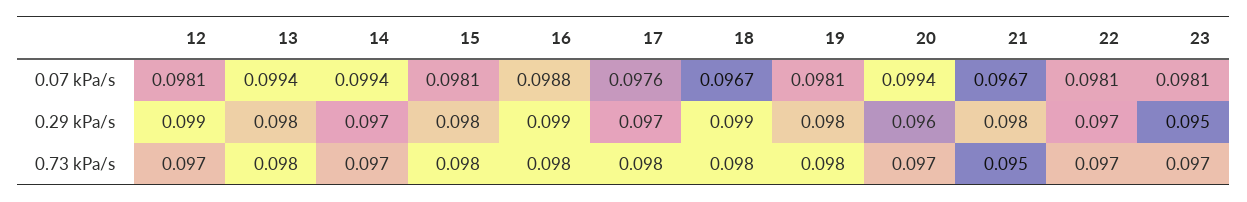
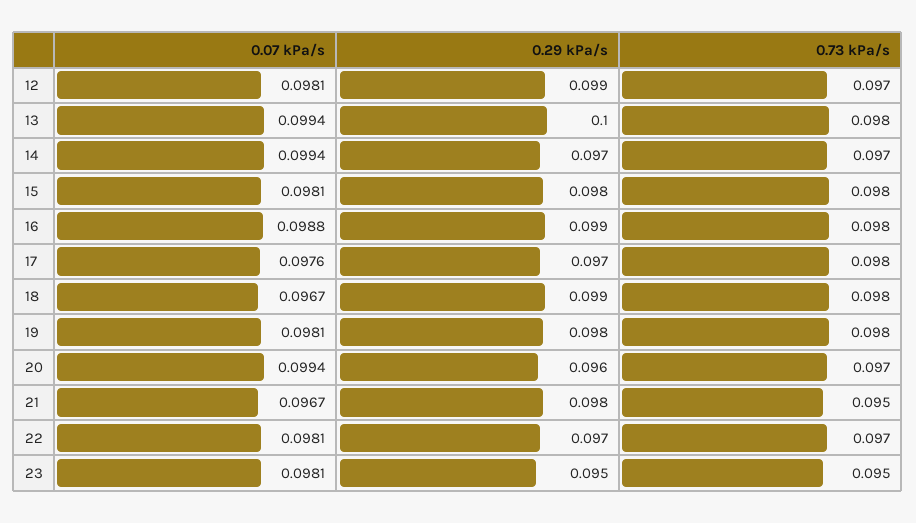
13, 0.29 kPa/s: 0.098 -> 0.1
23, 0.73 kPa/s: 0.097 -> 0.095

